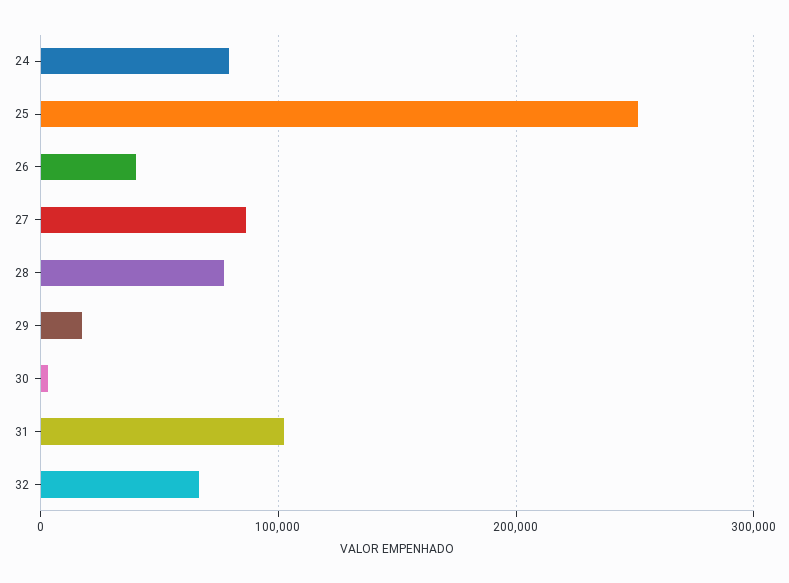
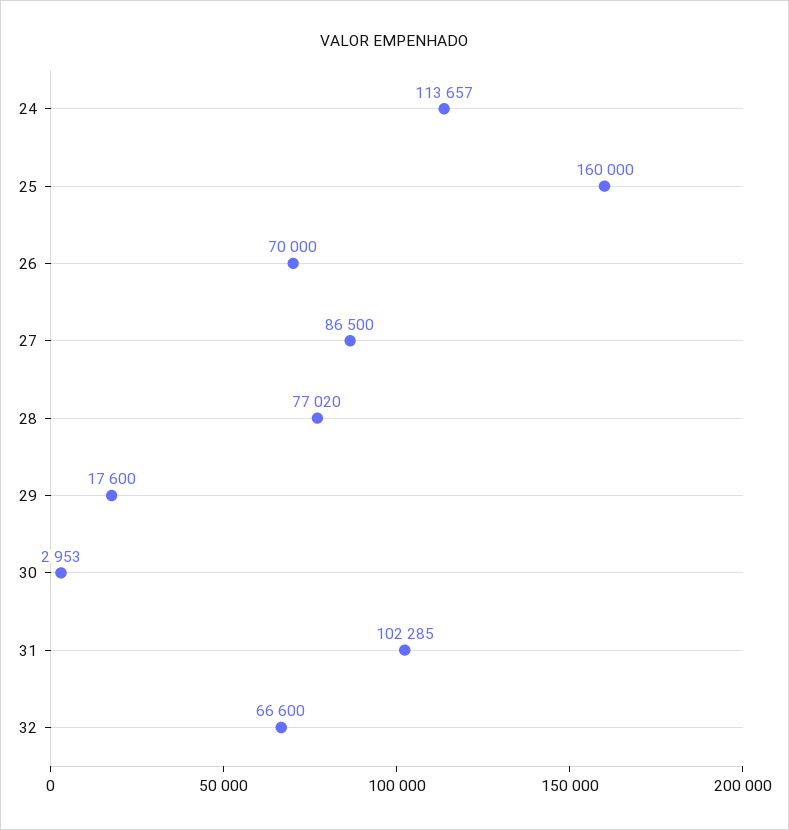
24: 80000 -> 113657
25: 250000 -> 160000
26: 40000 -> 70000

